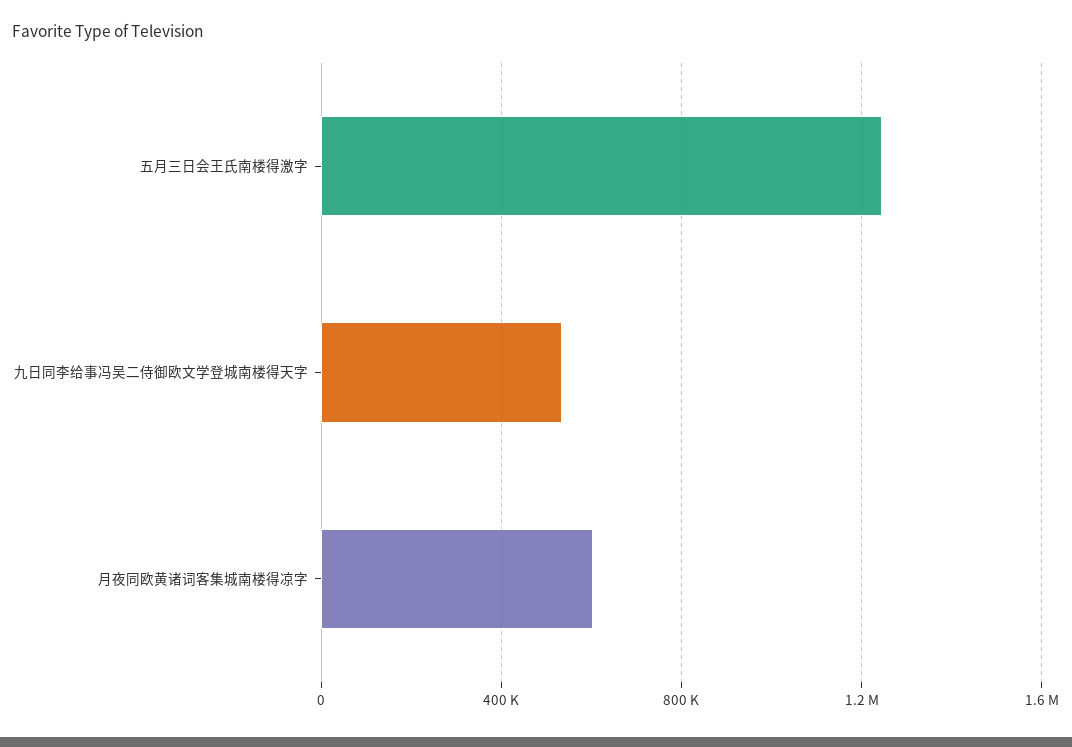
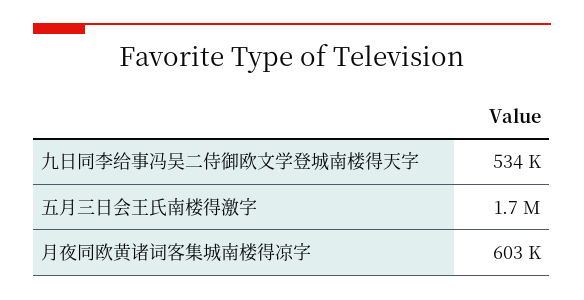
五月三日会王氏南楼得激字: 1250000 -> 1700000

